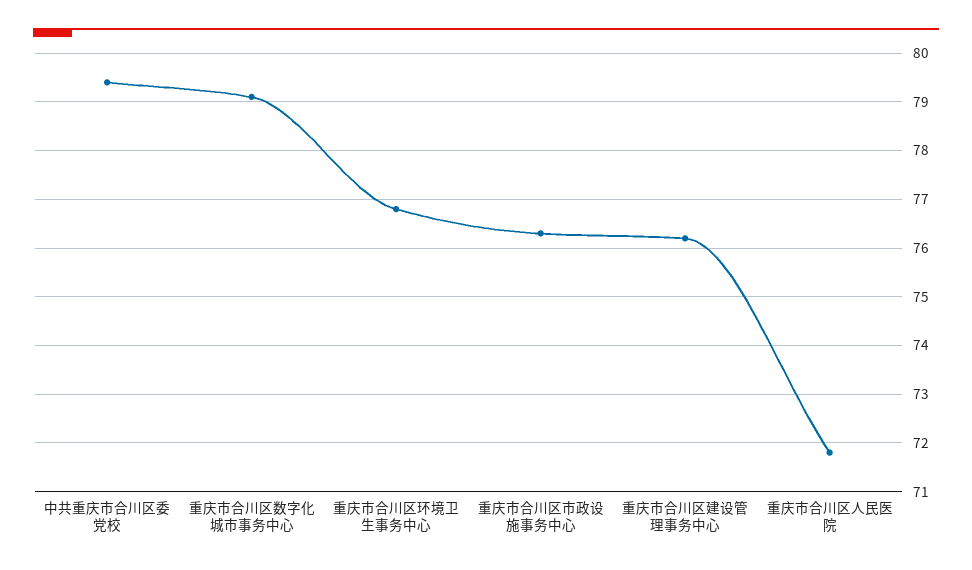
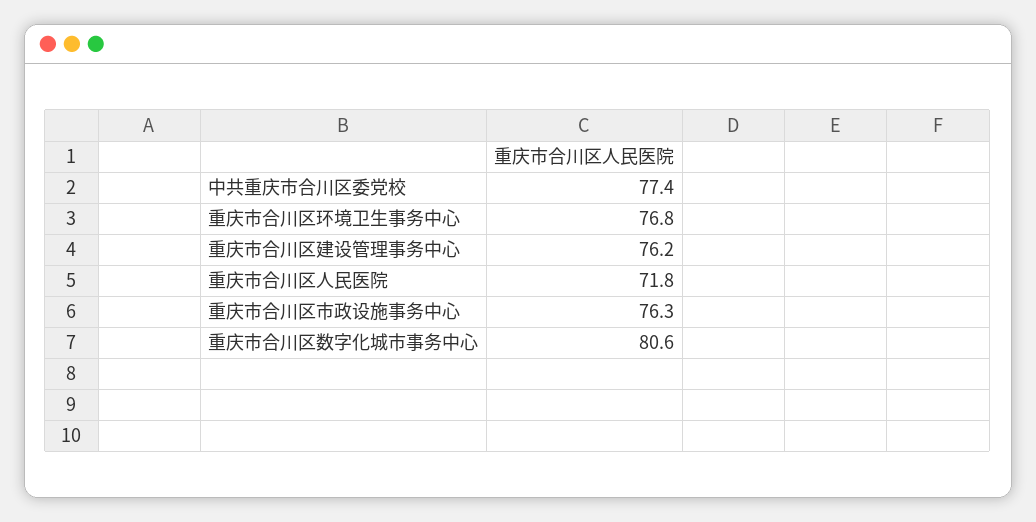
中共重庆市合川区委党校: 79.5 -> 77.4
重庆市合川区数字化城市事务中心: 79 -> 80.6

